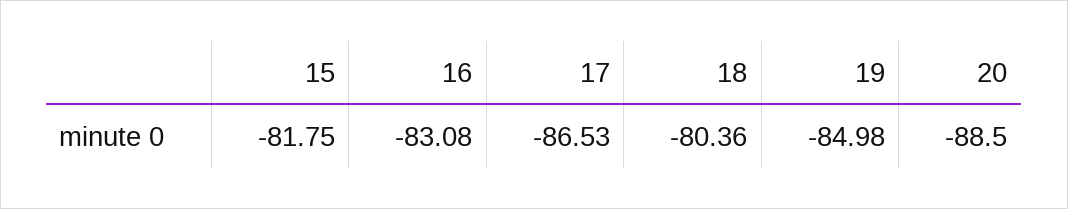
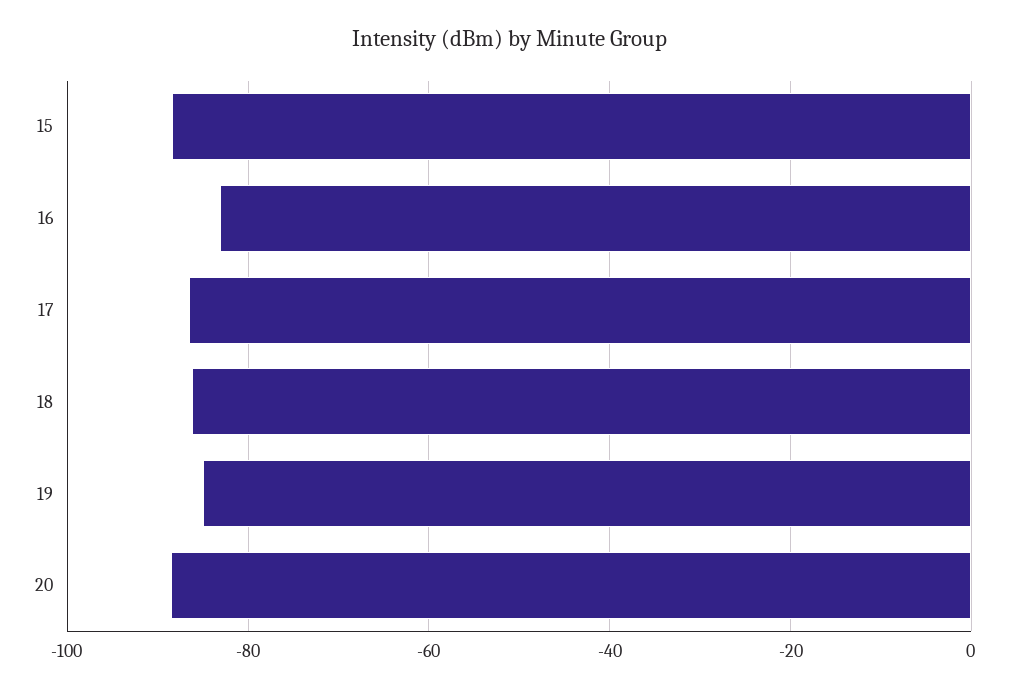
15: -81.75 -> -88
18: -80.36 -> -86

